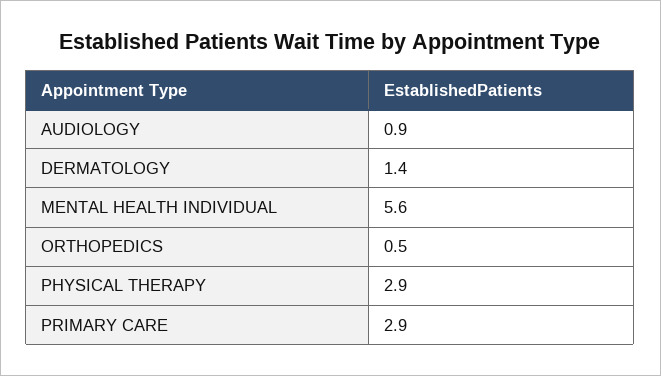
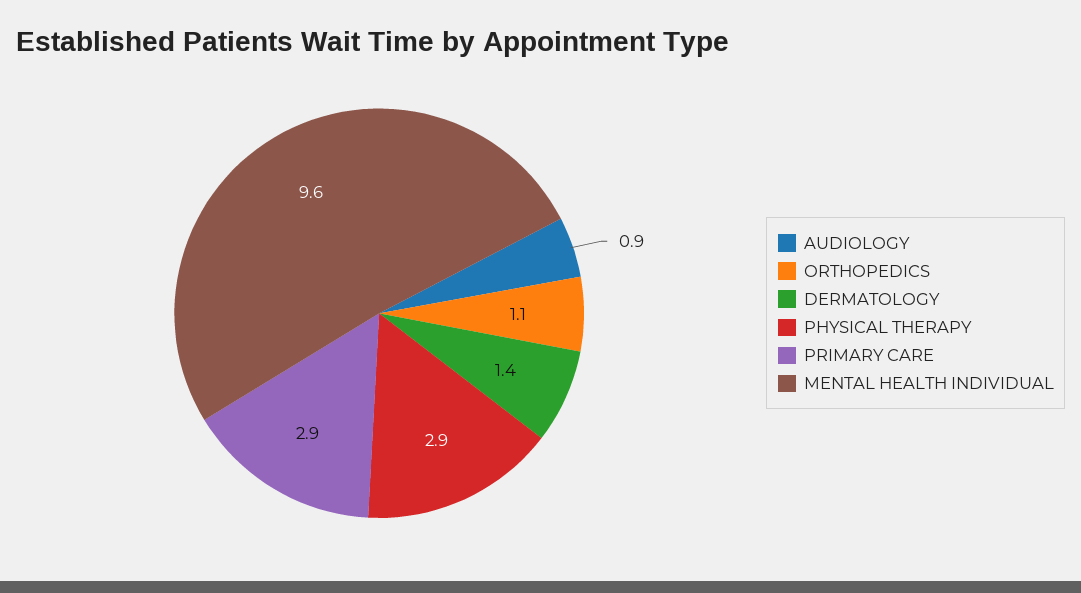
MENTAL HEALTH INDIVIDUAL: 5.6 -> 9.6
ORTHOPEDICS: 0.5 -> 1.1

